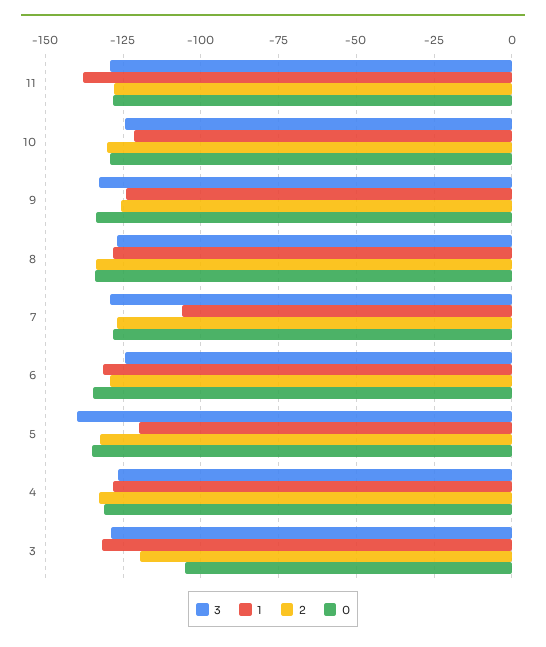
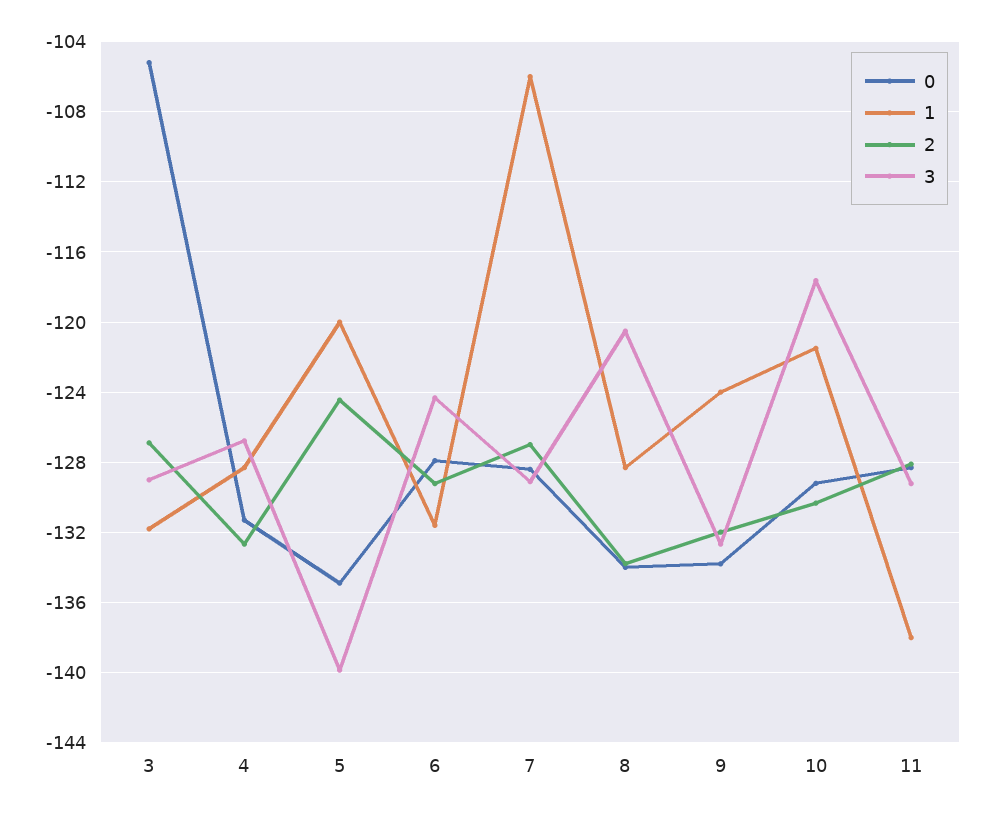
3, 10: -125 -> -117.5
2, 9: -125 -> -132
3, 8: -127.5 -> -120.5
0, 6: -135 -> -128
2, 5: -132.5 -> -124.5
2, 3: -120 -> -127

